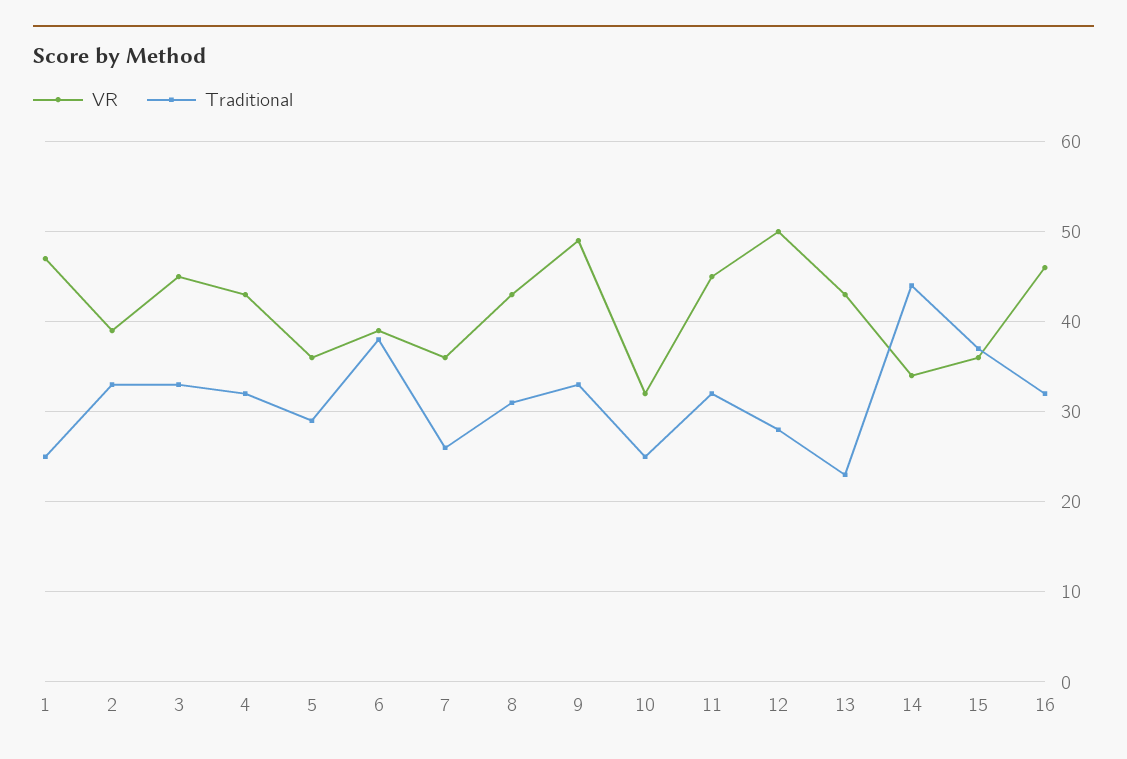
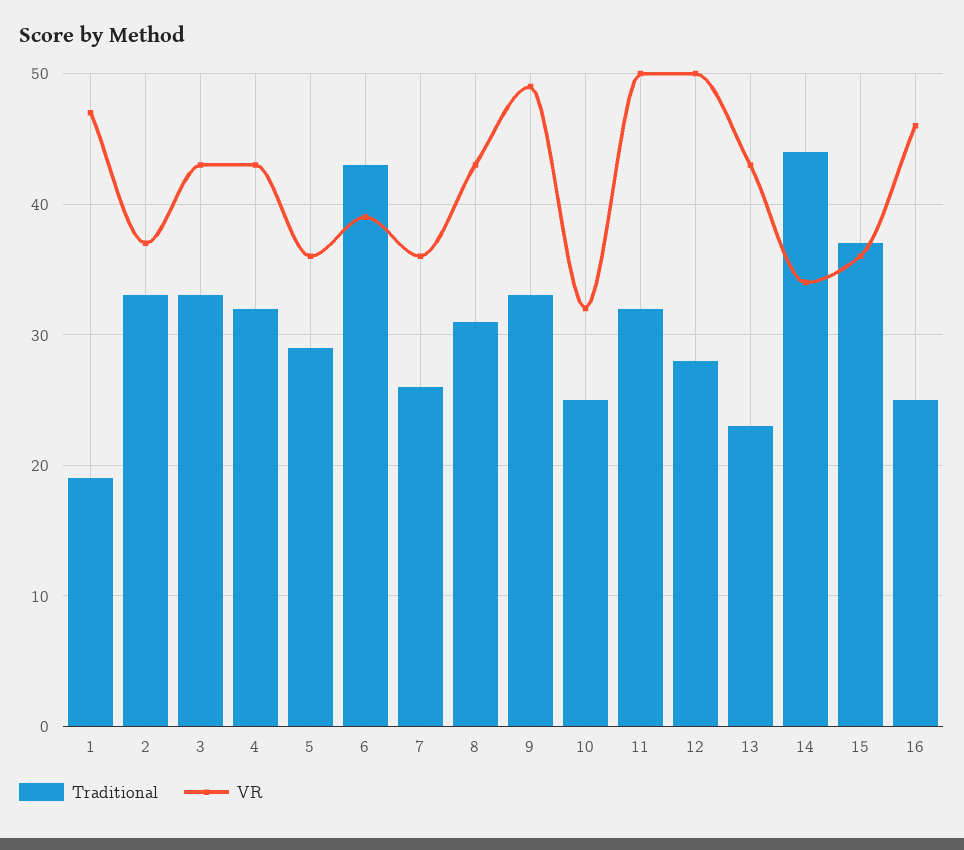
Traditional, 1: 25 -> 19
VR, 2: 39 -> 37
VR, 3: 45 -> 43
Traditional, 6: 38 -> 43
VR, 11: 45 -> 50
Traditional, 16: 32 -> 25

